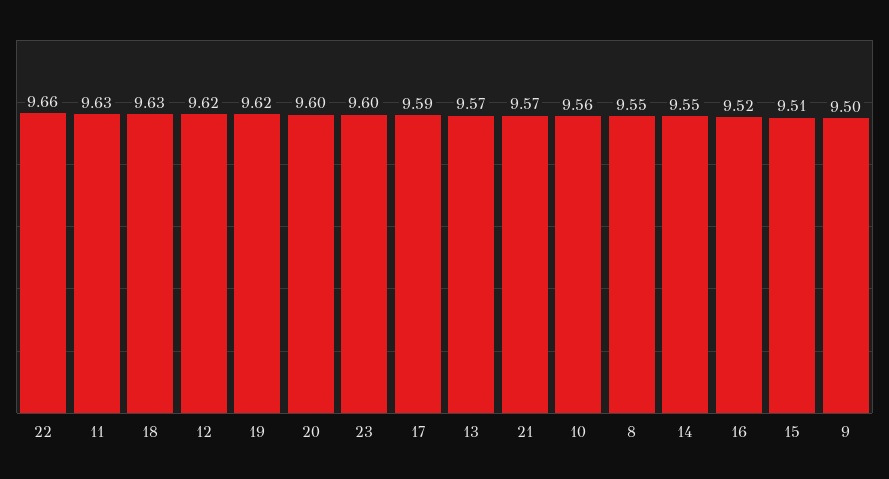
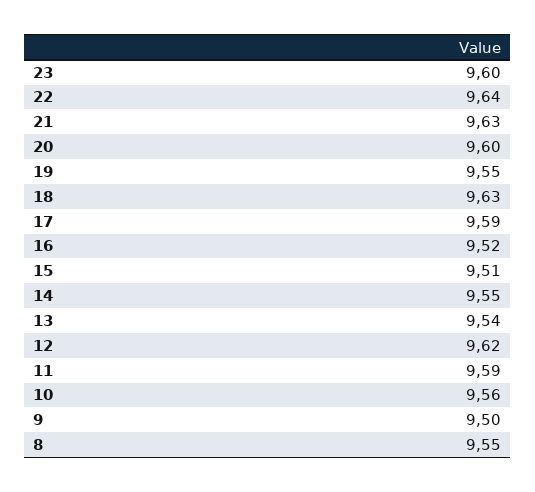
22: 9.66 -> 9.64
11: 9.63 -> 9.59
19: 9.62 -> 9.55
13: 9.57 -> 9.54
21: 9.57 -> 9.63

